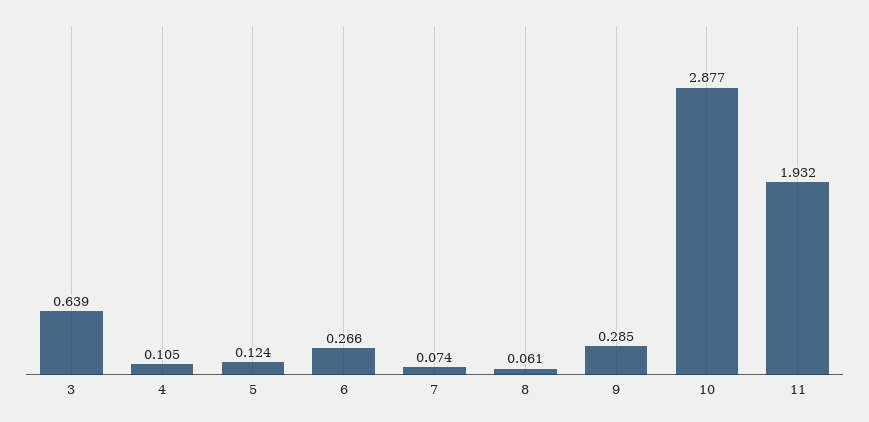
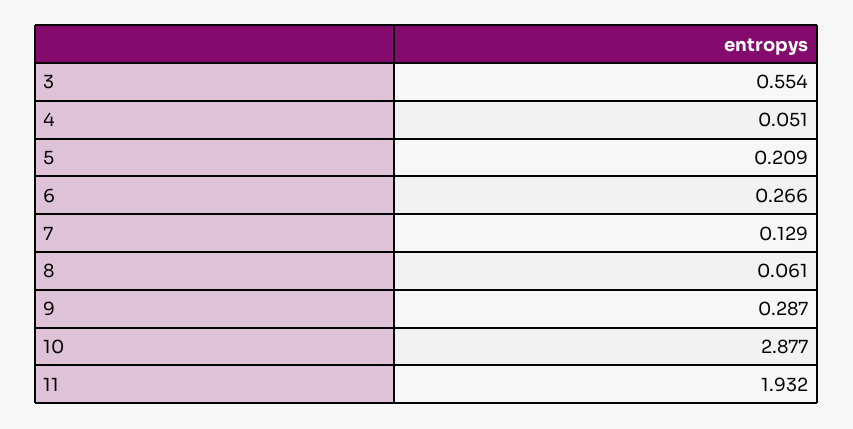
3: 0.639 -> 0.554
4: 0.105 -> 0.051
5: 0.124 -> 0.209
7: 0.074 -> 0.129
9: 0.285 -> 0.287

